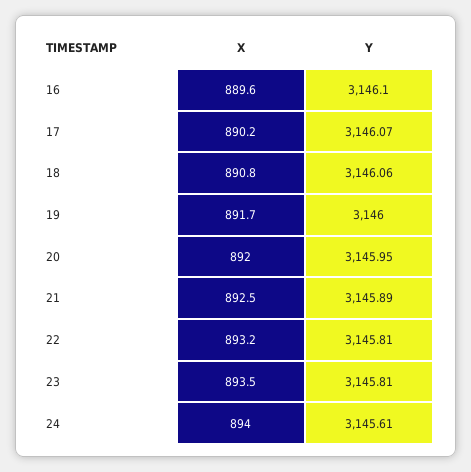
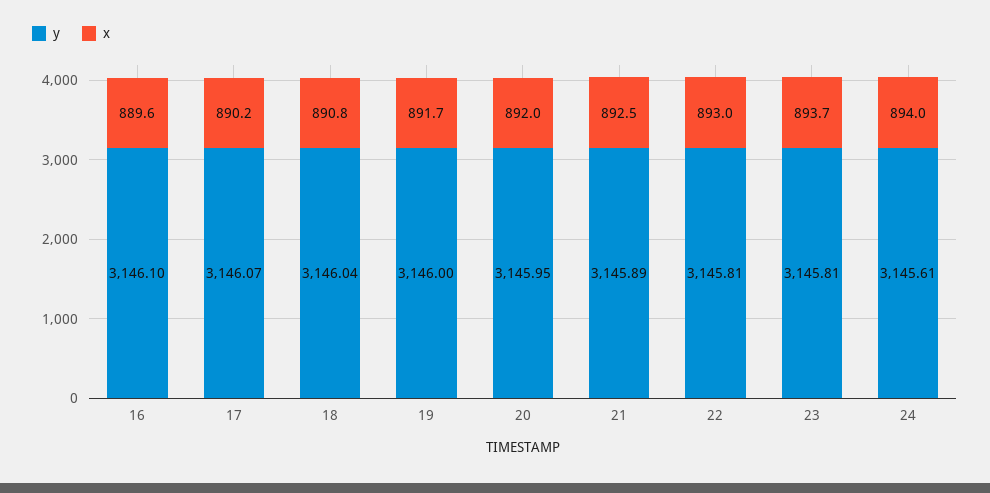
Y, 18: 3146.06 -> 3146.04
X, 22: 893.2 -> 893
X, 23: 893.5 -> 893.7

